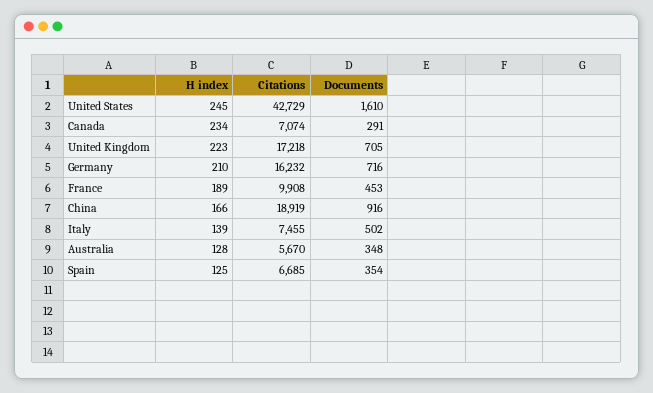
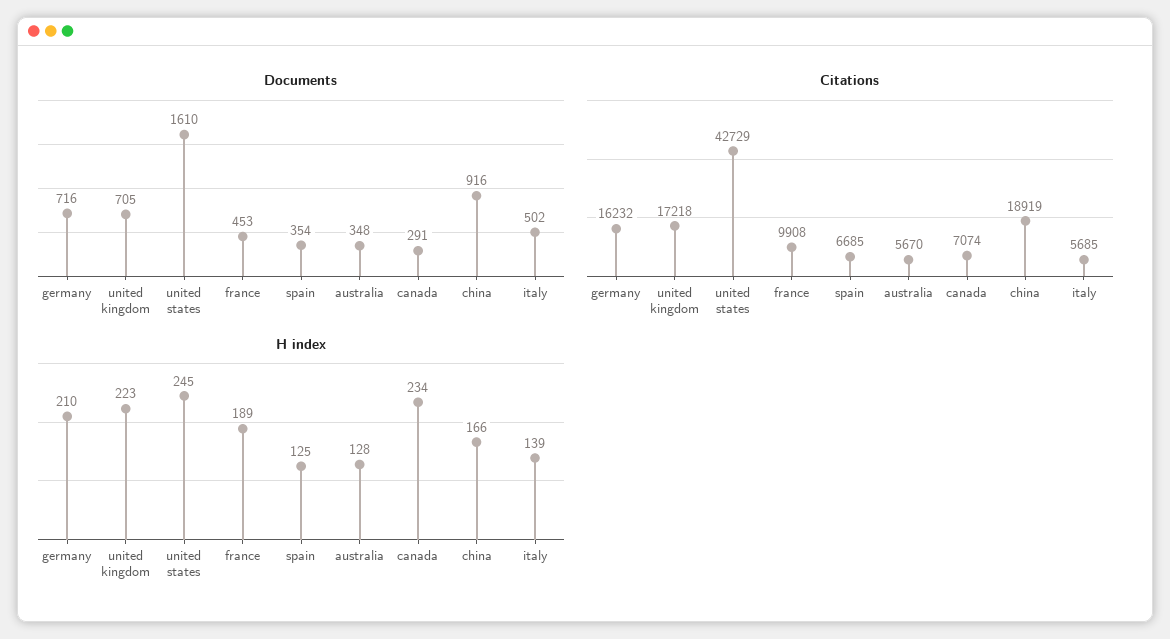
Citations, Italy: 7455 -> 5685

